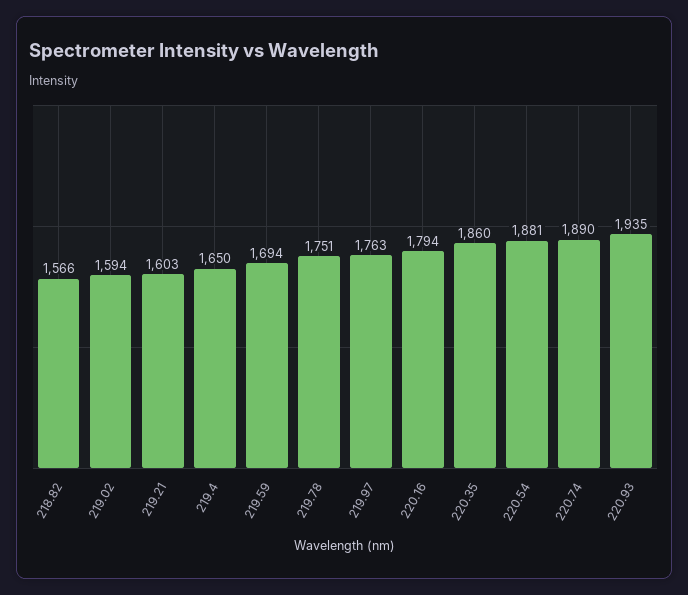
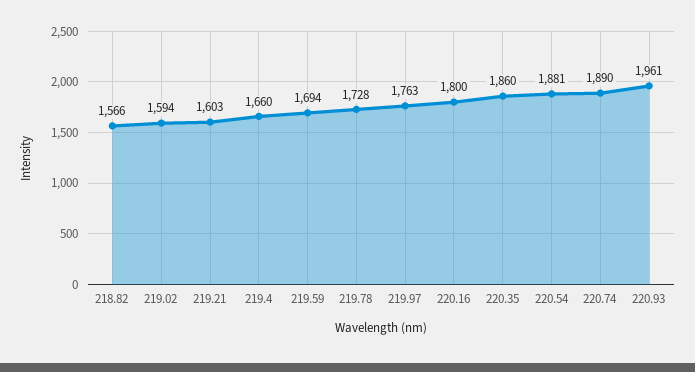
219.4: 1650 -> 1660
219.78: 1751 -> 1728
220.16: 1794 -> 1800
220.93: 1935 -> 1961

